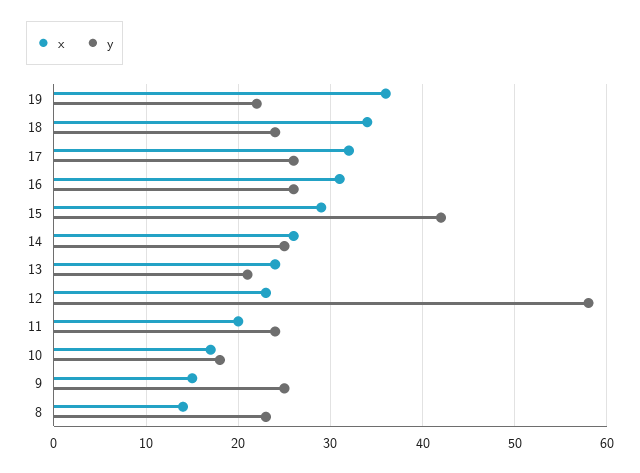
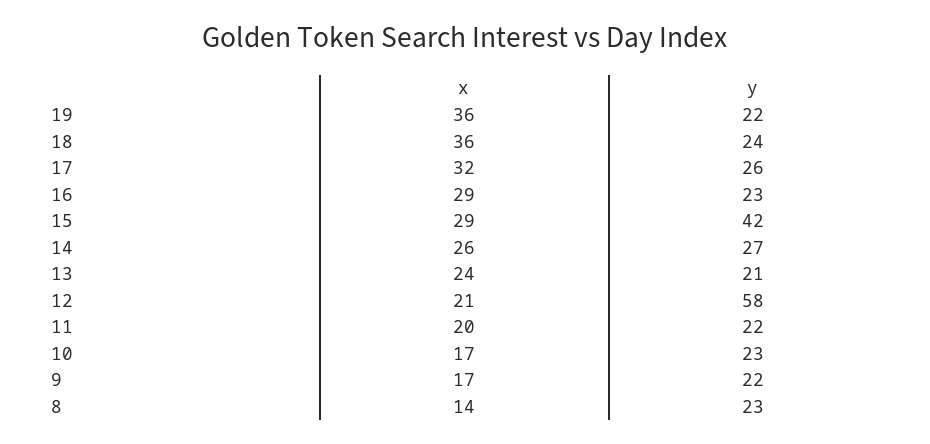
x, 18: 34 -> 36
x, 16: 31 -> 29
y, 16: 26 -> 23
y, 14: 25 -> 27
x, 12: 23 -> 21
y, 11: 24 -> 22
y, 10: 18 -> 23
x, 9: 15 -> 17
y, 9: 25 -> 22

